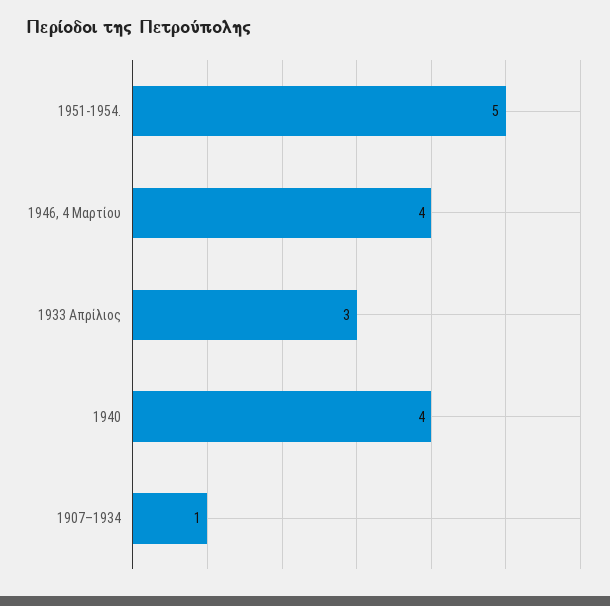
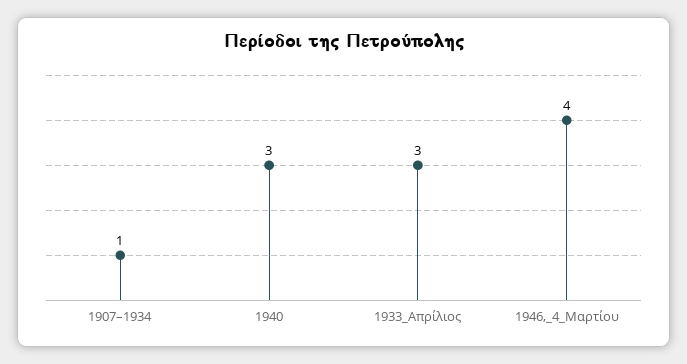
1951-1954.: 5 -> none
1940: 4 -> 3

